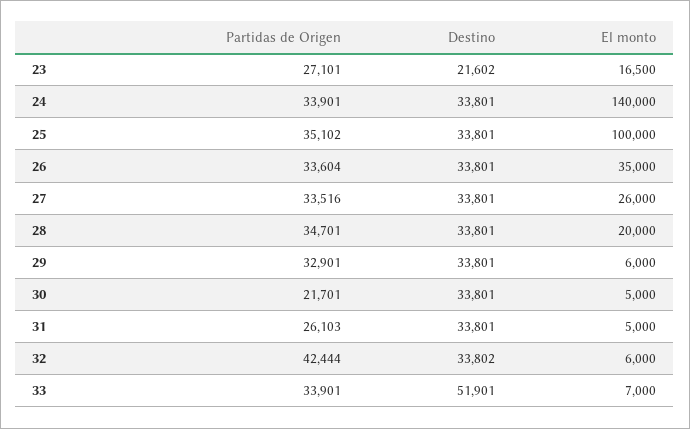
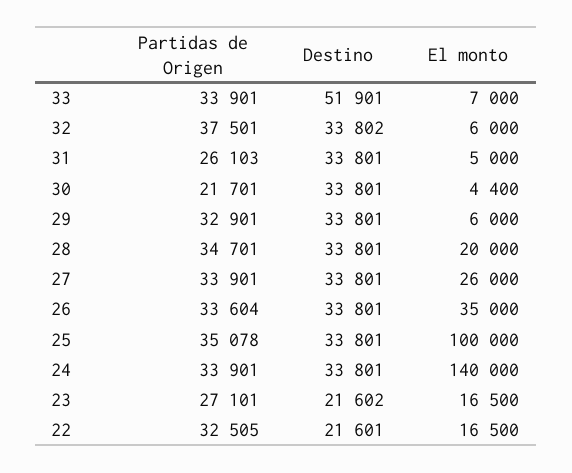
Partidas de Origen, 25: 35102 -> 35078
Partidas de Origen, 27: 33516 -> 33901
El monto, 30: 5000 -> 4400
Partidas de Origen, 32: 42444 -> 37501
Partidas de Origen, 22: none -> 32505
Destino, 22: none -> 21601
El monto, 22: none -> 16500

